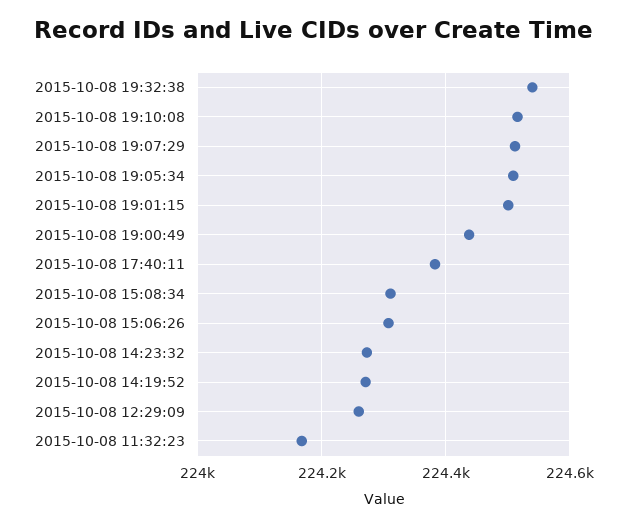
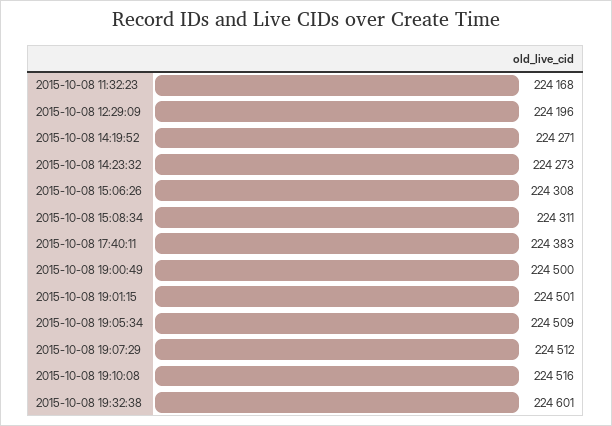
2015-10-08 19:32:38: 224540 -> 224601
2015-10-08 19:00:49: 224440 -> 224500
2015-10-08 12:29:09: 224260 -> 224196

